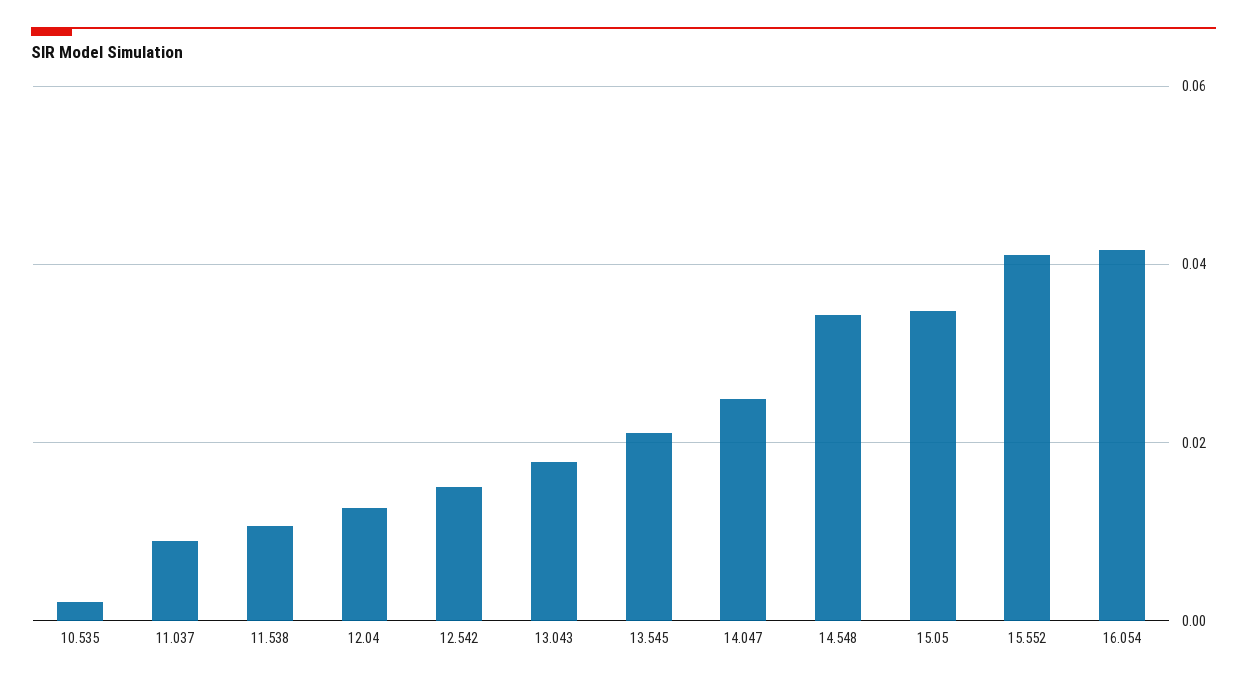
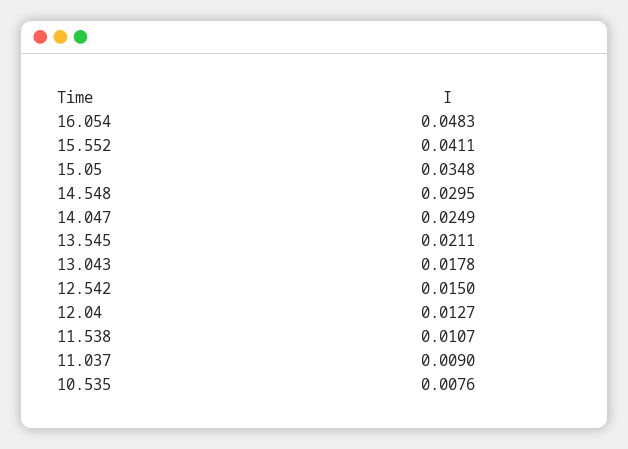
10.535: 0.002 -> 0.0076
14.548: 0.034 -> 0.0295
16.054: 0.042 -> 0.0483

